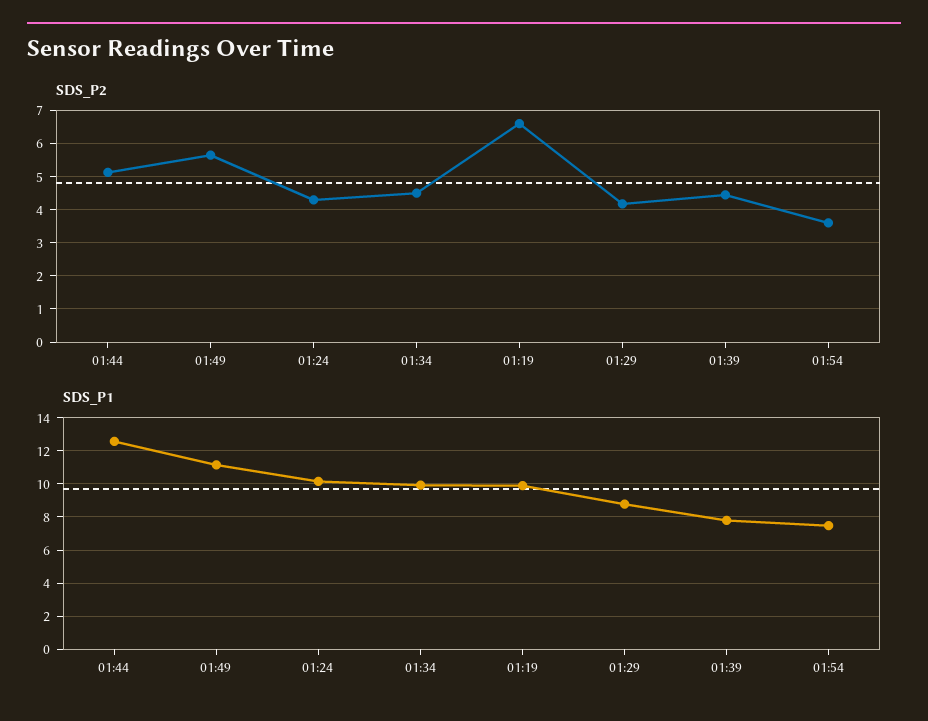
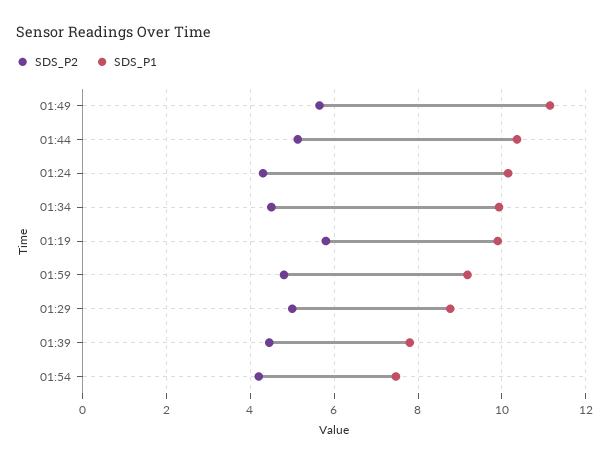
SDS_P2, 01:19: 6.6 -> 5.8
SDS_P2, 01:29: 4.2 -> 5
SDS_P2, 01:54: 3.6 -> 4.2
SDS_P1, 01:44: 12.5 -> 10.4
SDS_P2, 01:59: none -> 4.8
SDS_P1, 01:59: none -> 9.2

